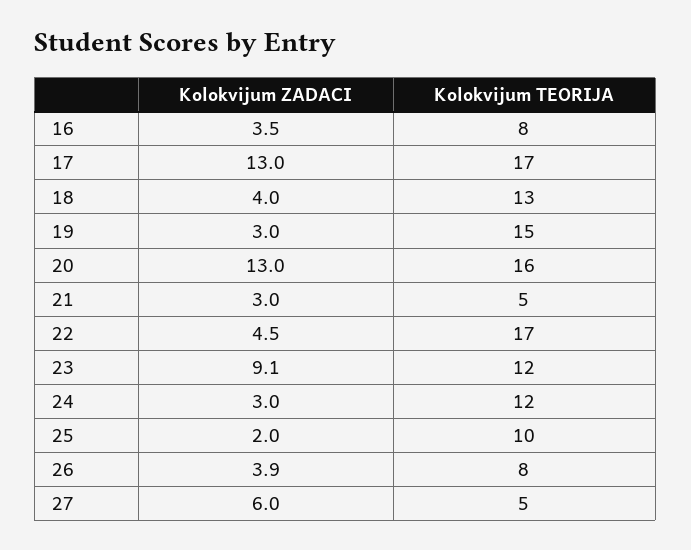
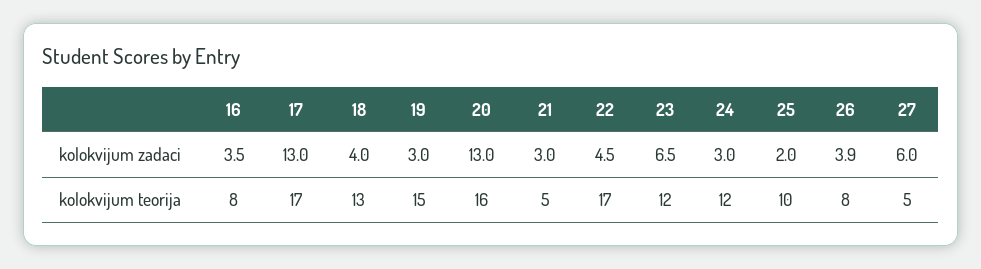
Kolokvijum ZADACI, 23: 9.1 -> 6.5

